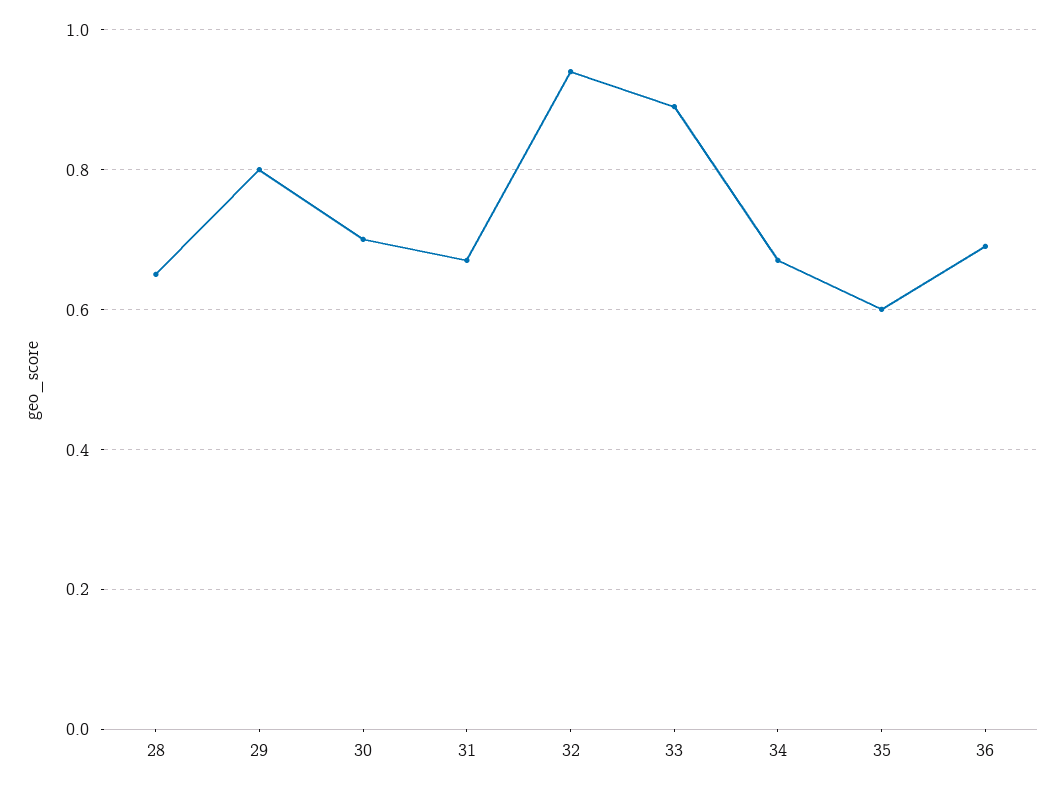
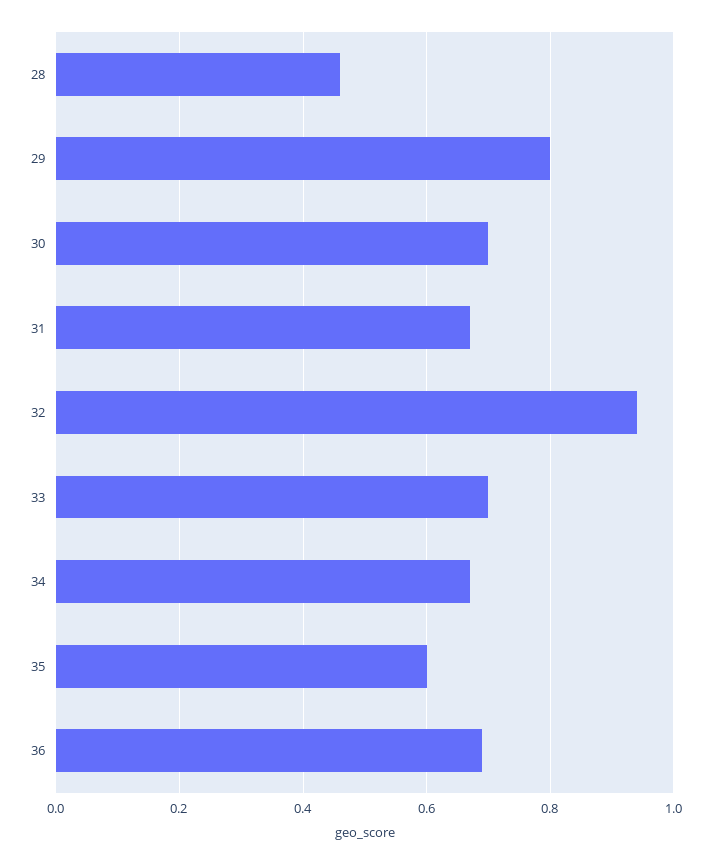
28: 0.65 -> 0.45
33: 0.9 -> 0.7

